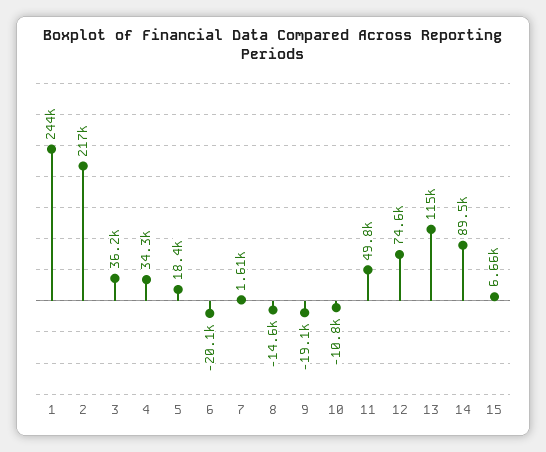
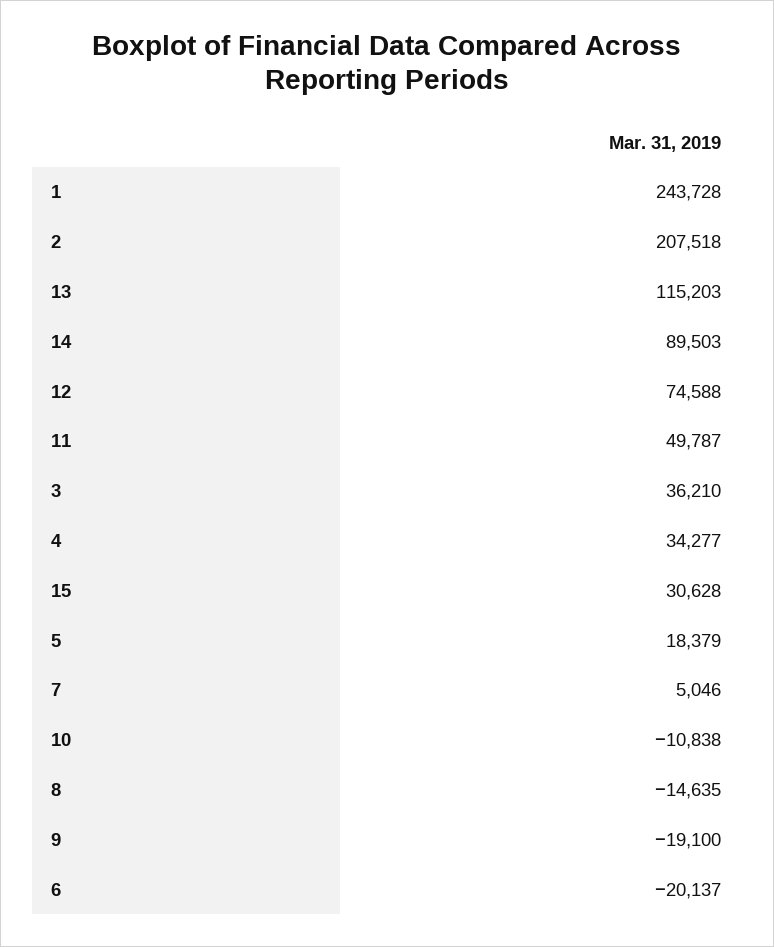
2: 217000 -> 207518
7: 1610 -> 5046
15: 6660 -> 30628

